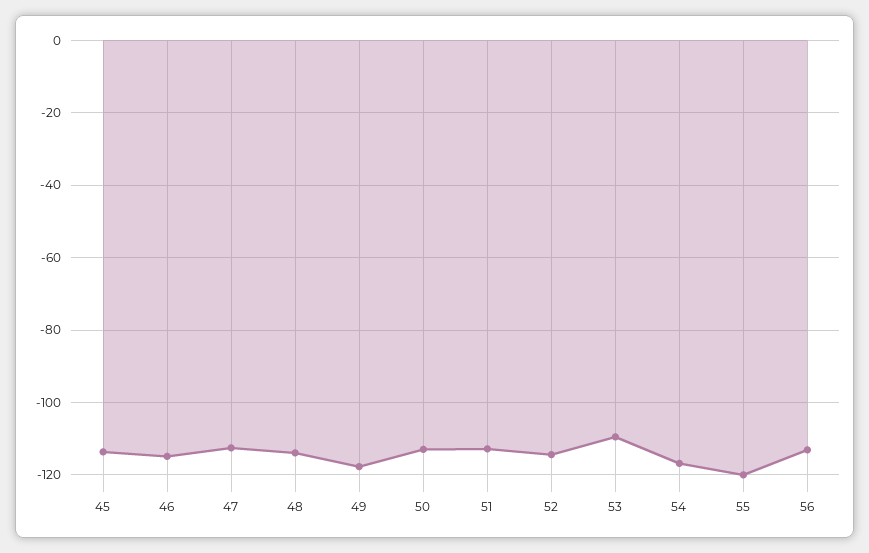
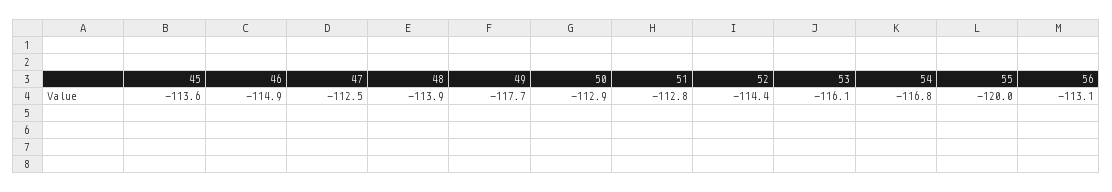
53: -110 -> -116.1

